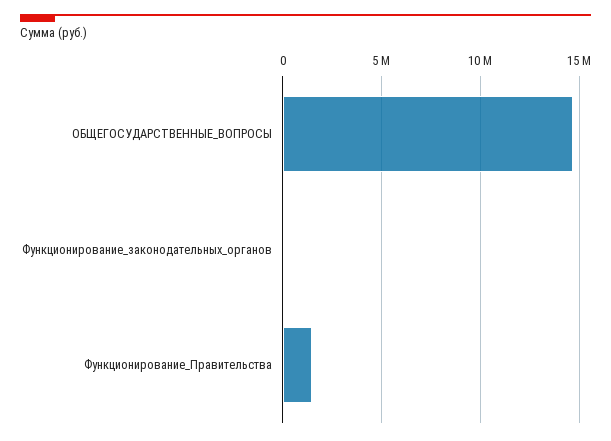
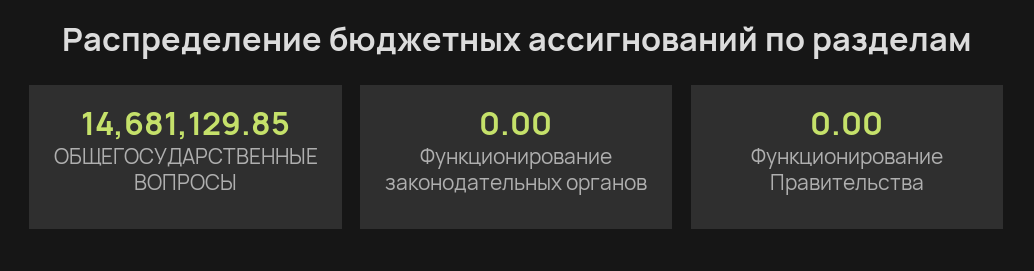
Функционирование_Правительства: 1500000 -> 0

